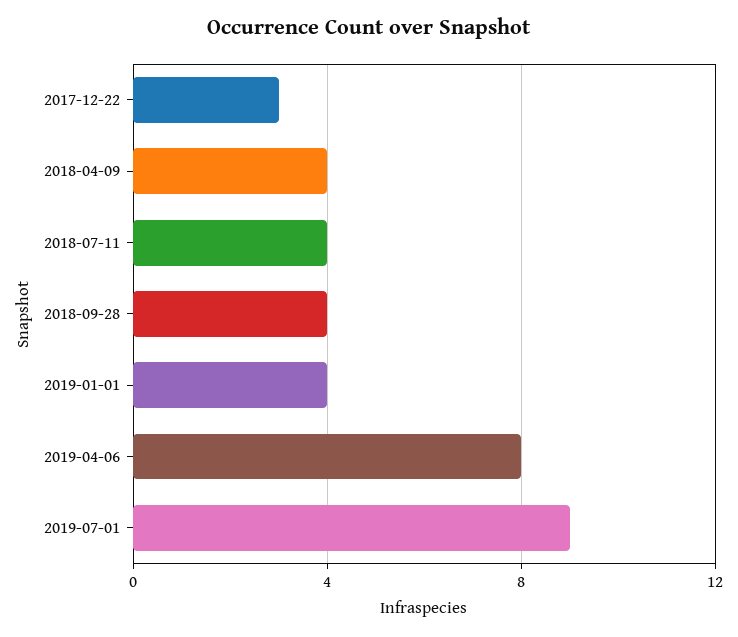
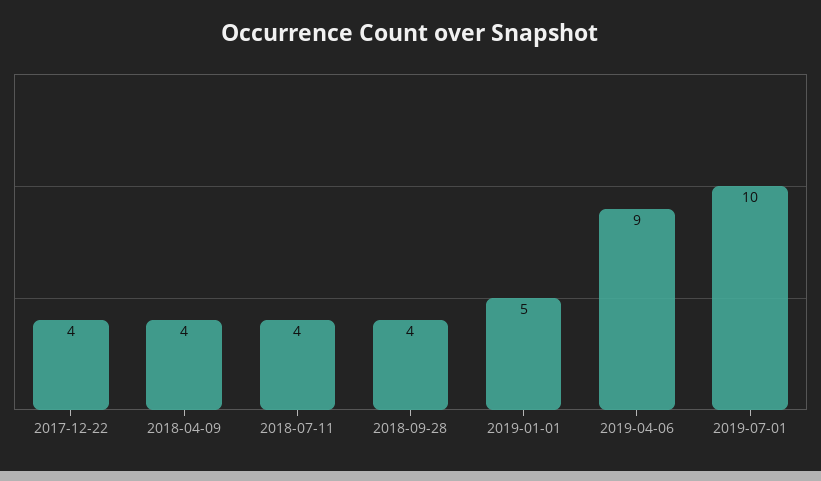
2017-12-22: 3 -> 4
2019-01-01: 4 -> 5
2019-04-06: 8 -> 9
2019-07-01: 9 -> 10

